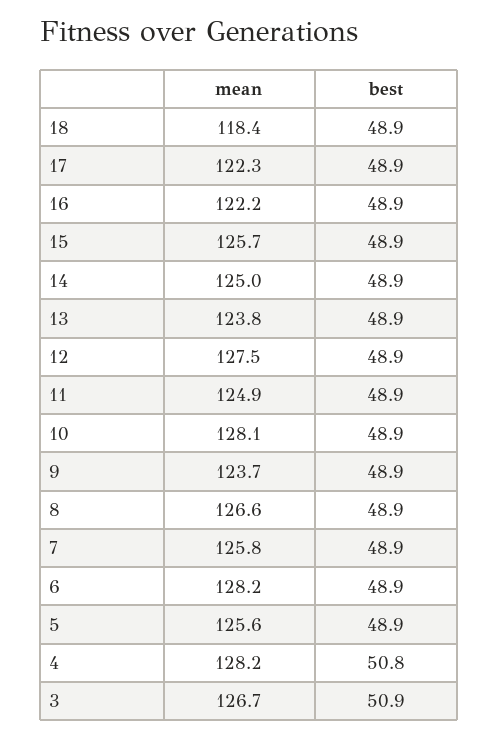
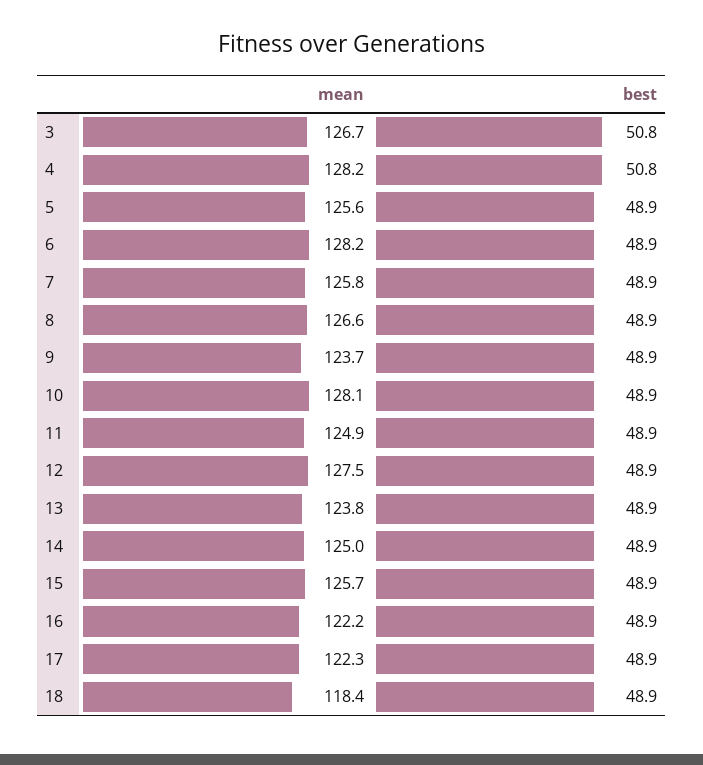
best, 3: 50.9 -> 50.8

